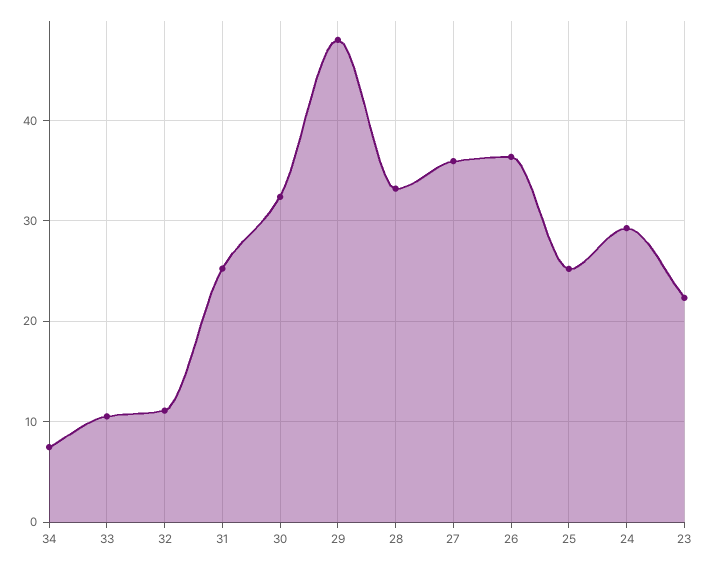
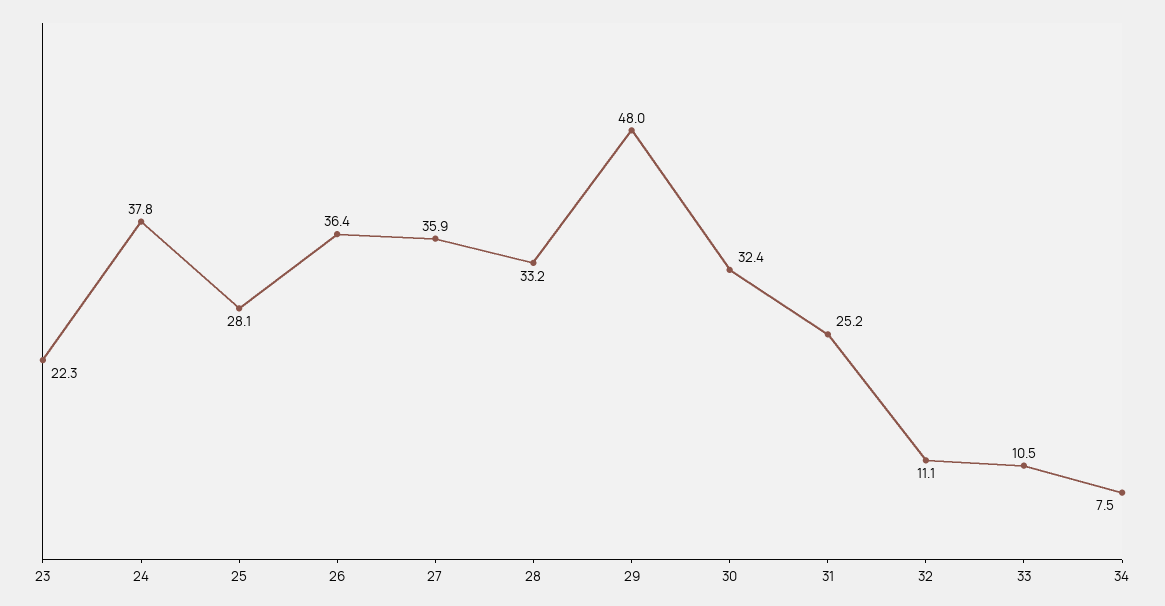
25: 25 -> 28.1
24: 29 -> 37.8

